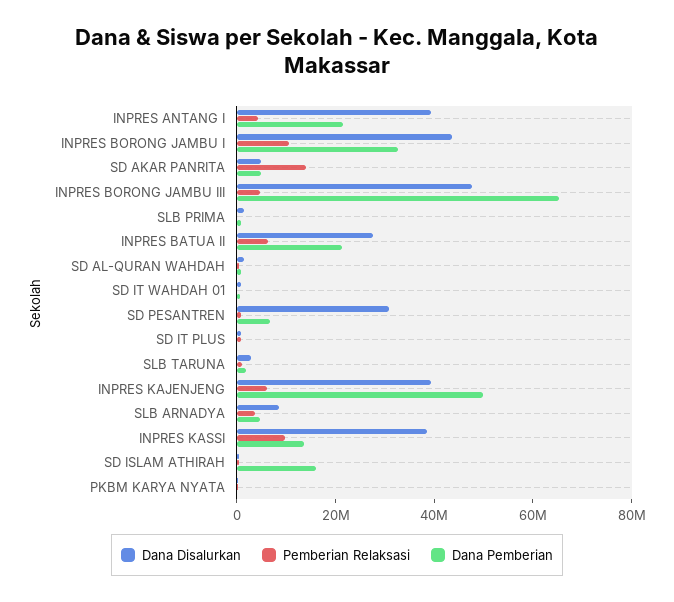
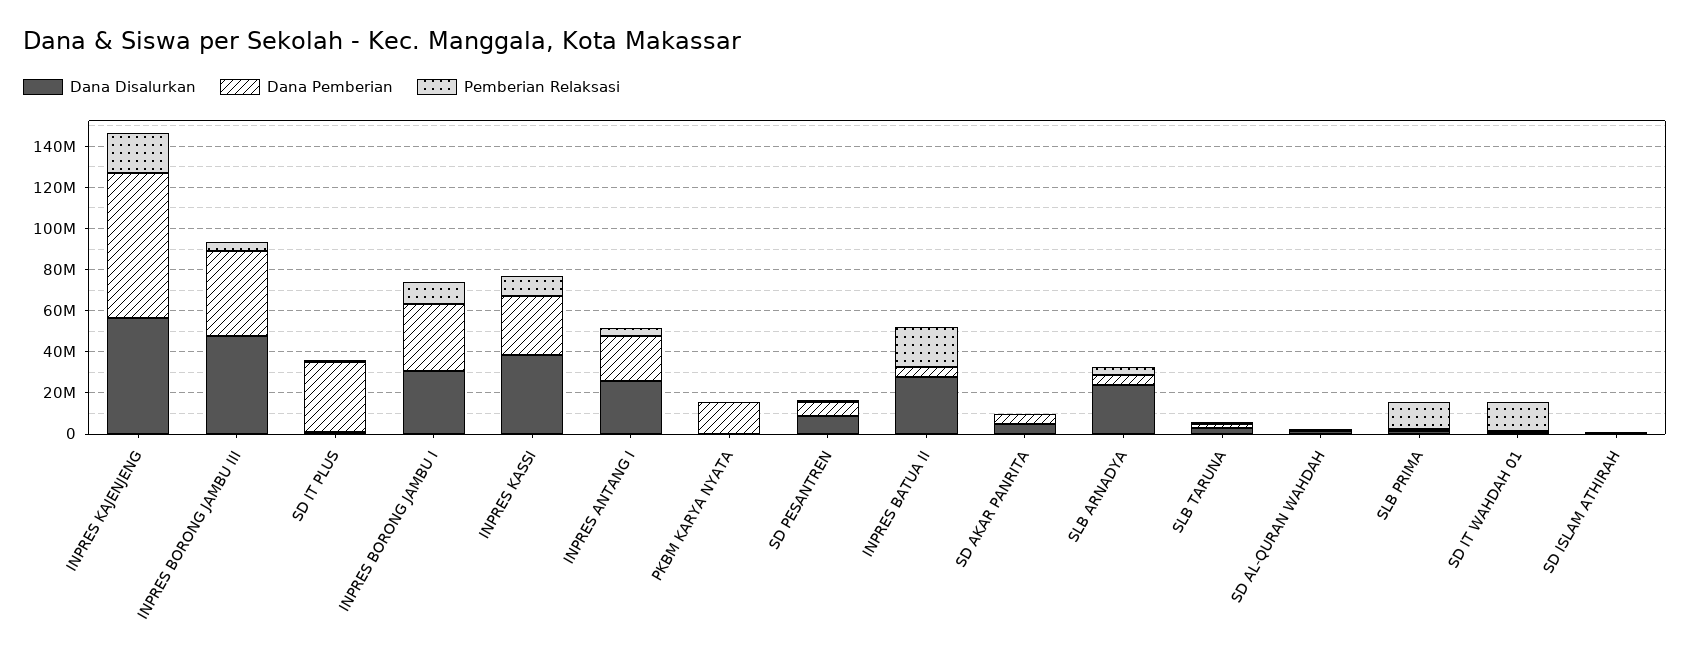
Dana Disalurkan, INPRES ANTANG I: 40000000 -> 25000000
Dana Disalurkan, INPRES BORONG JAMBU I: 45000000 -> 30000000
Pemberian Relaksasi, SD AKAR PANRITA: 15000000 -> 0
Dana Pemberian, INPRES BORONG JAMBU III: 65000000 -> 40000000
Pemberian Relaksasi, SLB PRIMA: 0 -> 15000000
Pemberian Relaksasi, INPRES BATUA II: 5000000 -> 20000000
Dana Pemberian, INPRES BATUA II: 20000000 -> 5000000
Pemberian Relaksasi, SD IT WAHDAH 01: 0 -> 15000000
Dana Disalurkan, SD PESANTREN: 30000000 -> 10000000
Dana Pemberian, SD IT PLUS: 0 -> 35000000
Dana Disalurkan, INPRES KAJENJENG: 40000000 -> 55000000
Pemberian Relaksasi, INPRES KAJENJENG: 5000000 -> 20000000
Dana Pemberian, INPRES KAJENJENG: 50000000 -> 70000000
Dana Disalurkan, SLB ARNADYA: 10000000 -> 25000000
Dana Pemberian, INPRES KASSI: 15000000 -> 30000000
Dana Pemberian, SD ISLAM ATHIRAH: 15000000 -> 0
Dana Pemberian, PKBM KARYA NYATA: 0 -> 15000000

